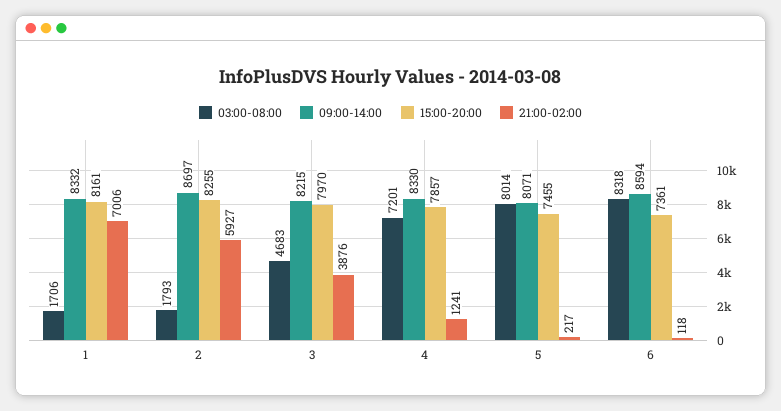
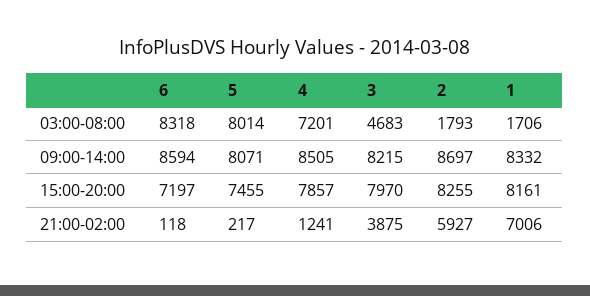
21:00-02:00, 3: 3876 -> 3875
09:00-14:00, 4: 8330 -> 8505
15:00-20:00, 6: 7361 -> 7197

